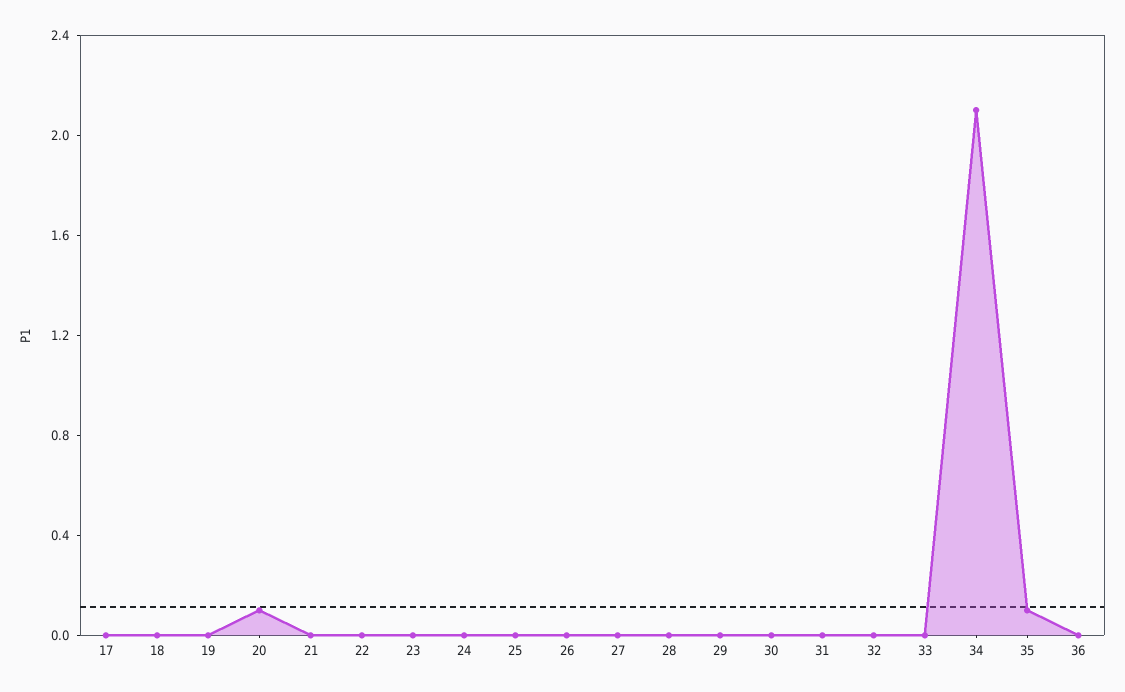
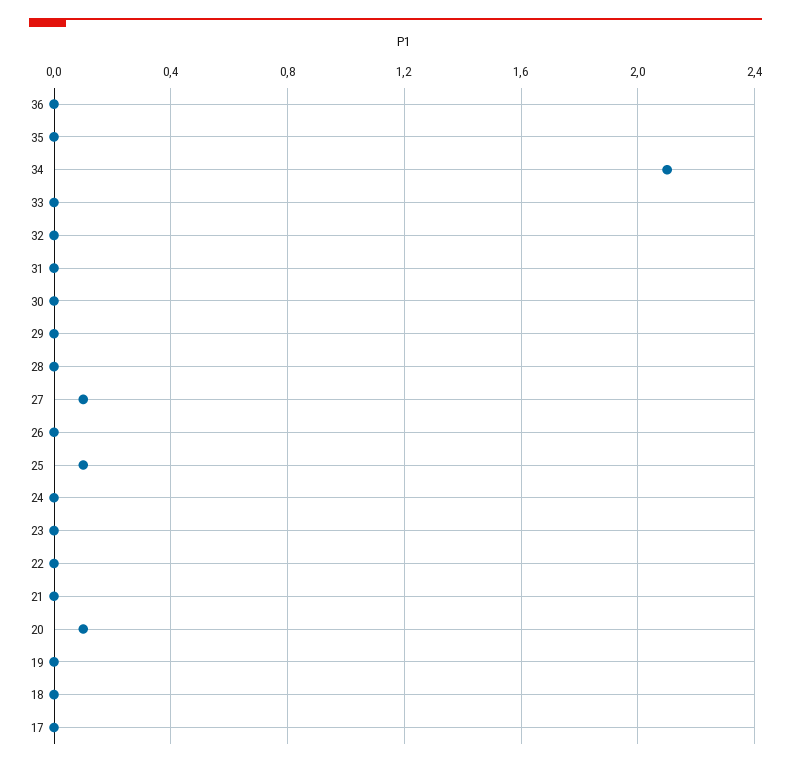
25: 0 -> 0.1
27: 0 -> 0.1
35: 0.1 -> 0

